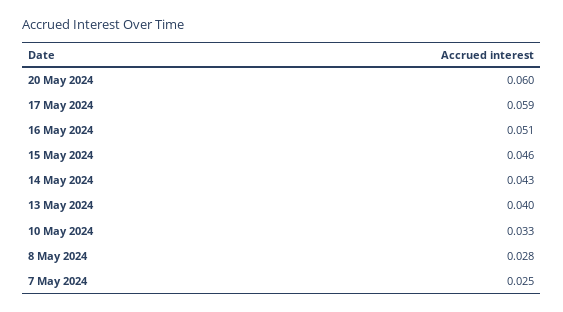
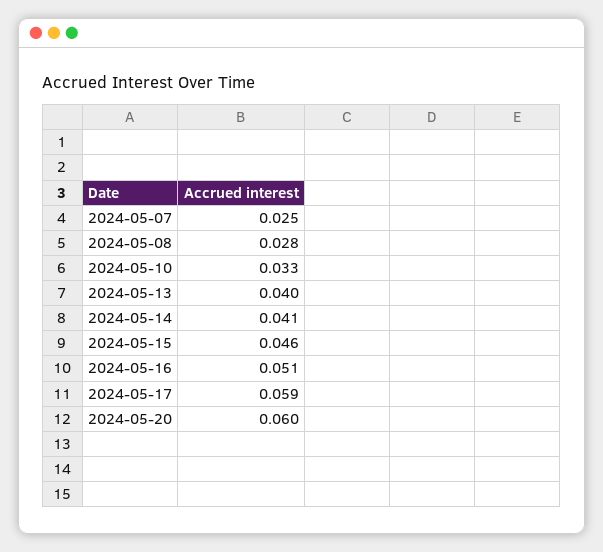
14 May 2024: 0.043 -> 0.041

